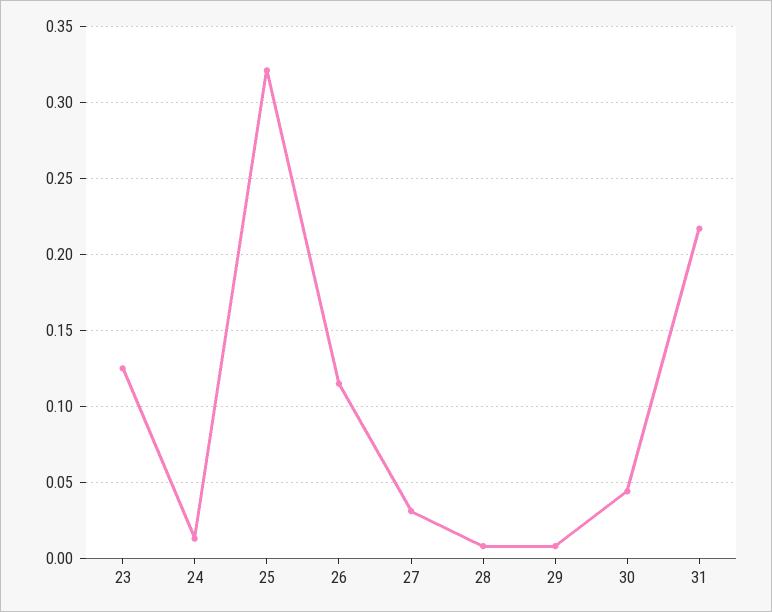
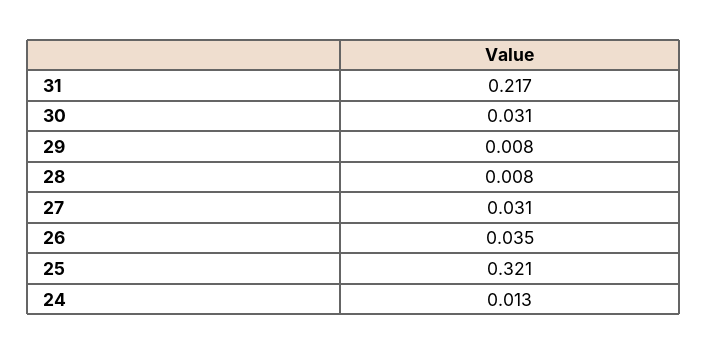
23: 0.125 -> none
26: 0.115 -> 0.035
30: 0.045 -> 0.031

